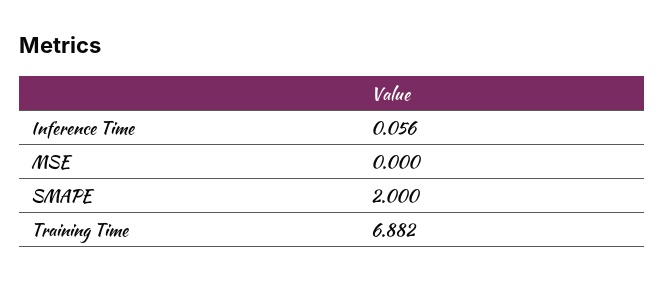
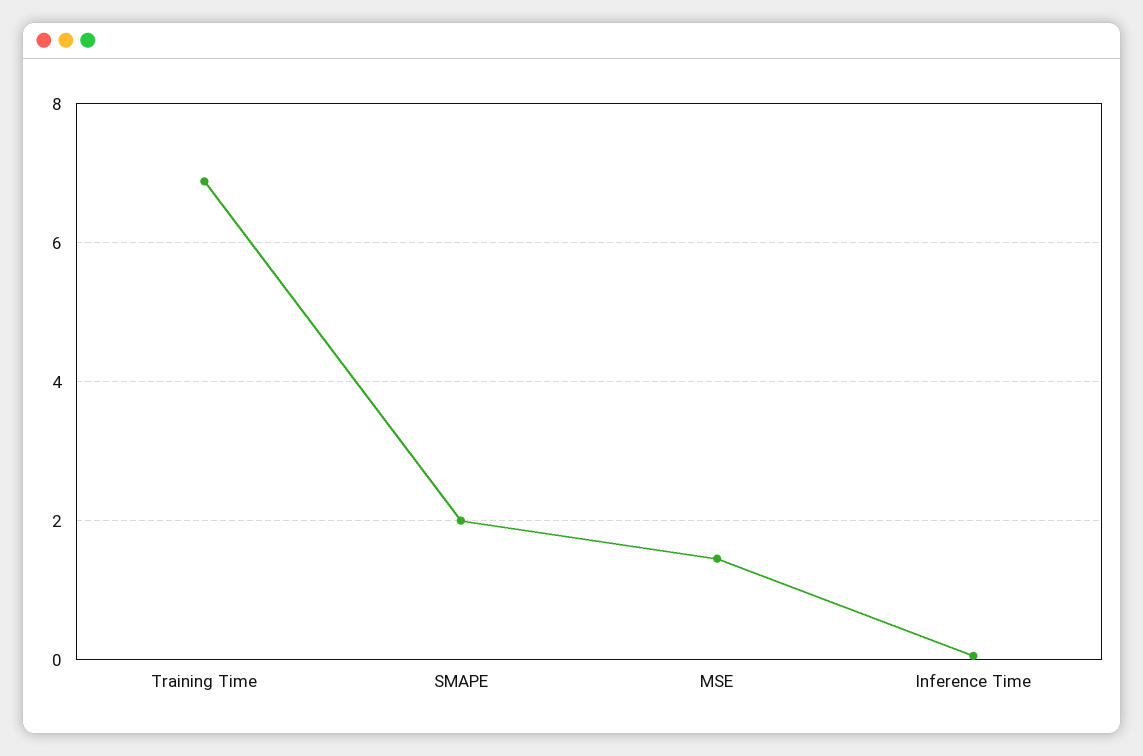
MSE: 0 -> 1.4

